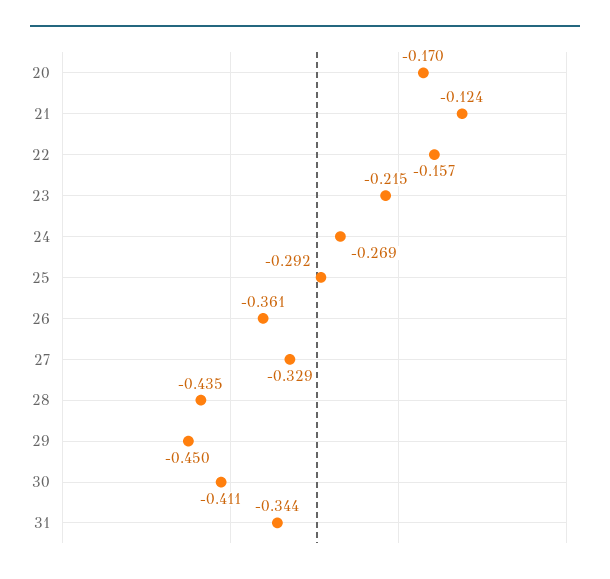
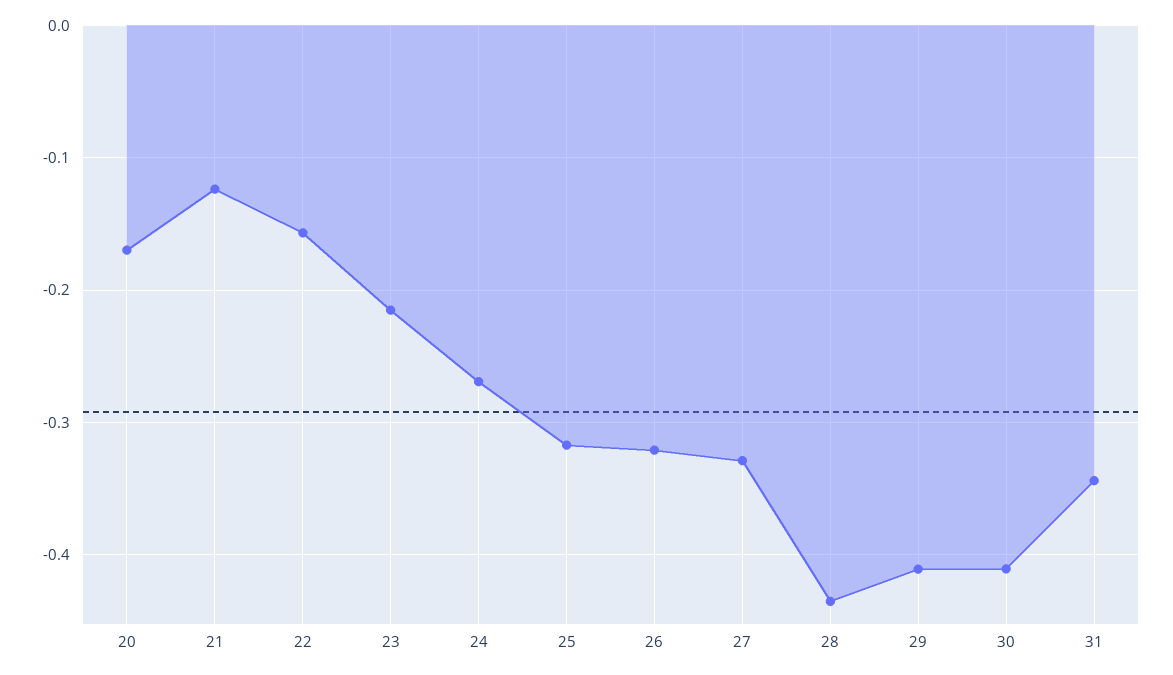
25: -0.292 -> -0.32
26: -0.361 -> -0.32
29: -0.45 -> -0.41

